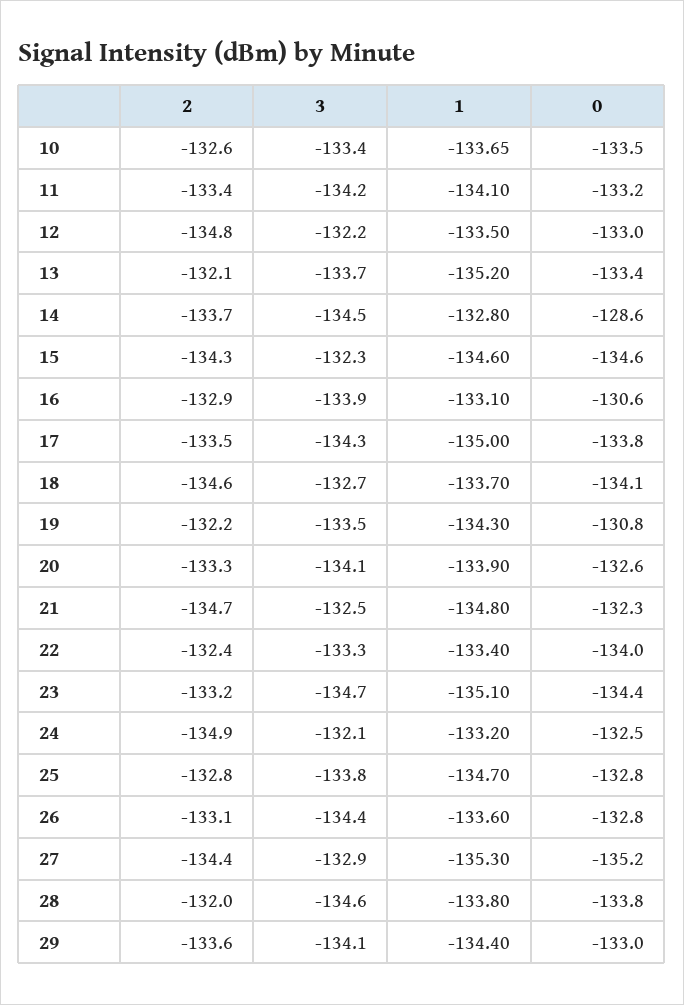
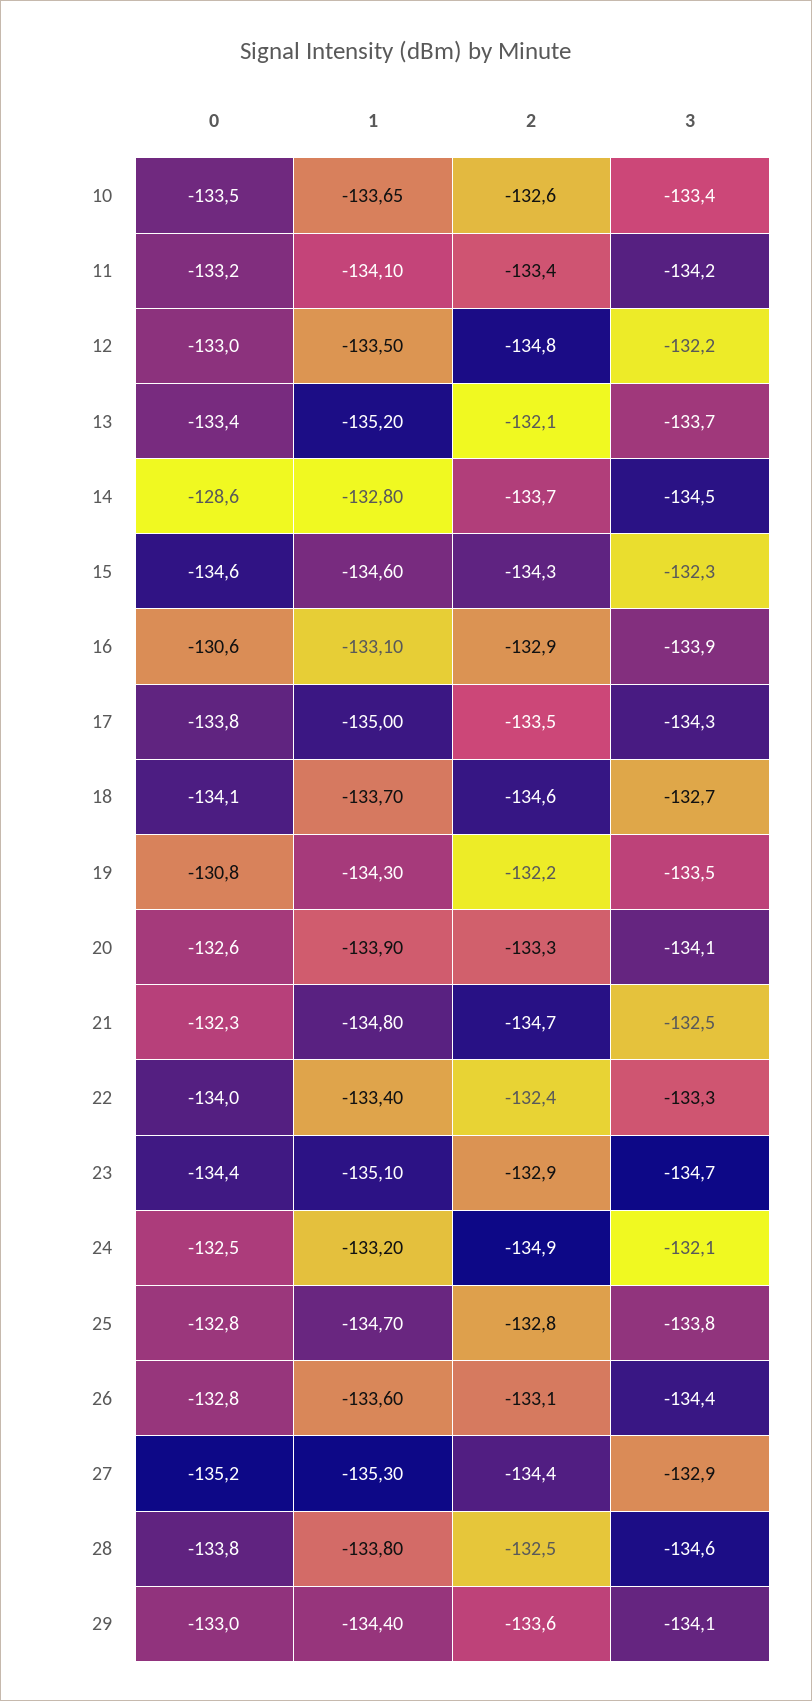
2, 23: -133.2 -> -132.9
2, 28: -132 -> -132.5

